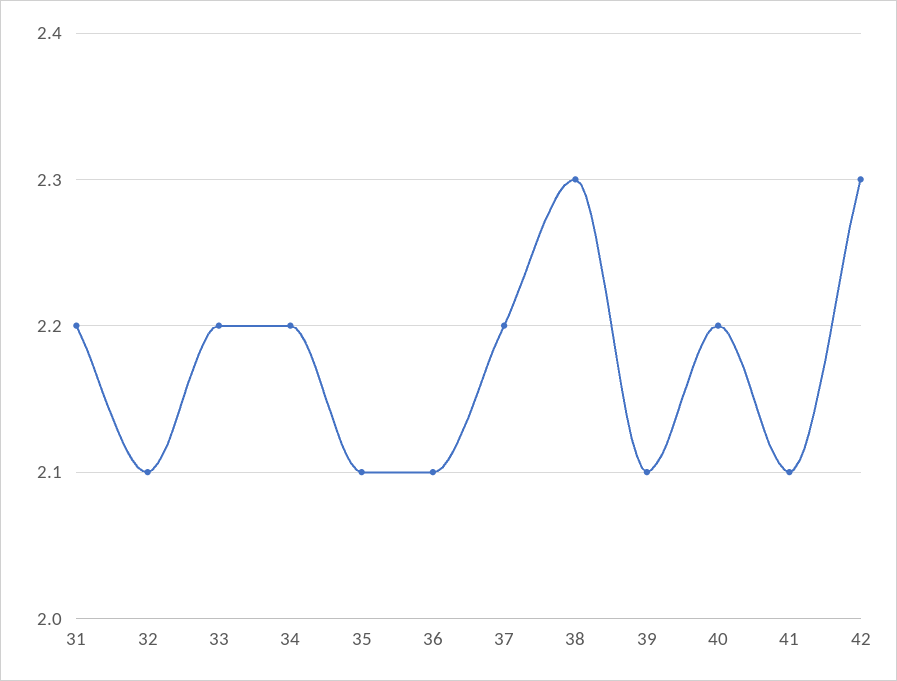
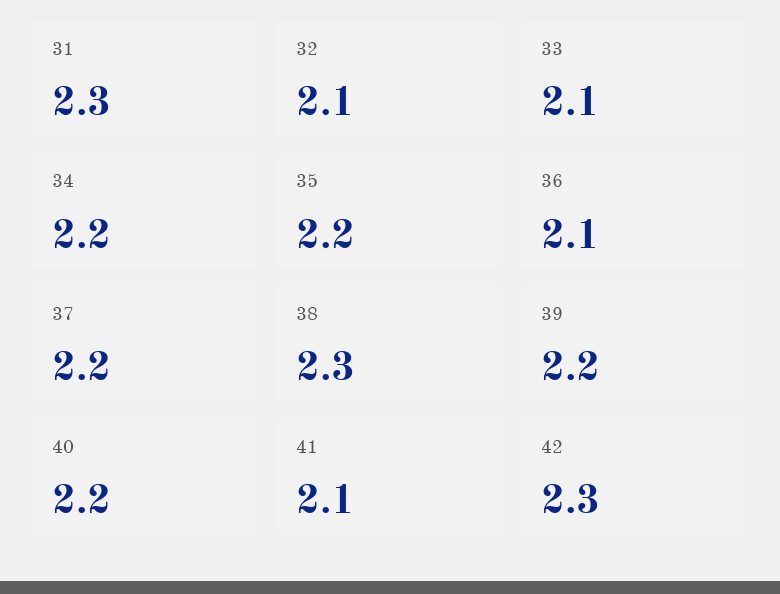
31: 2.2 -> 2.3
33: 2.2 -> 2.1
35: 2.1 -> 2.2
39: 2.1 -> 2.2

